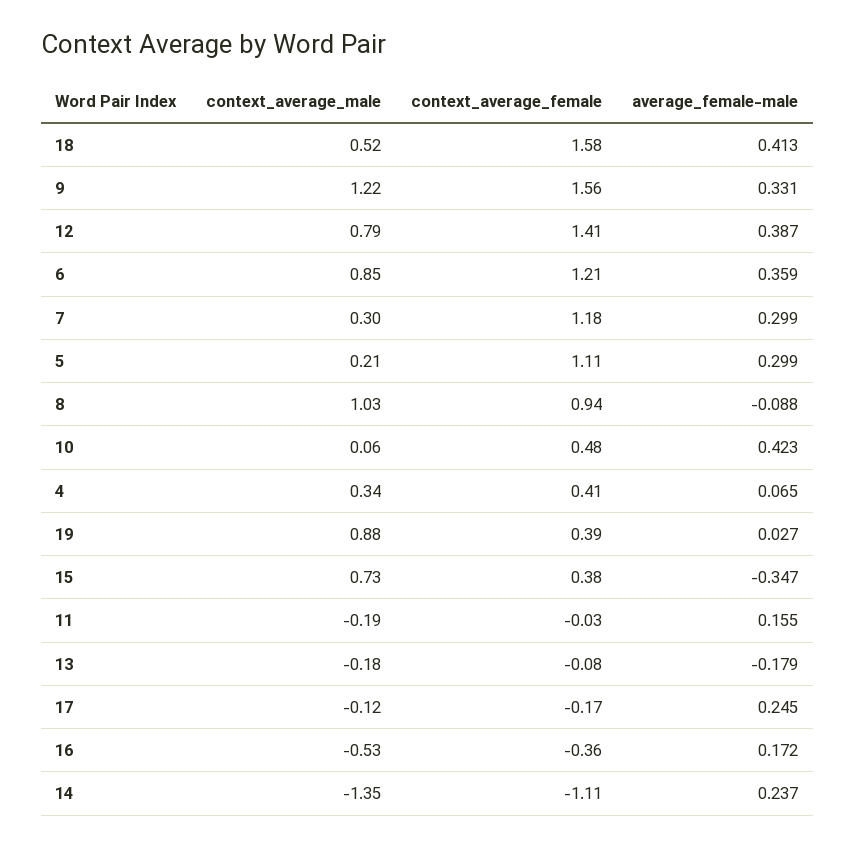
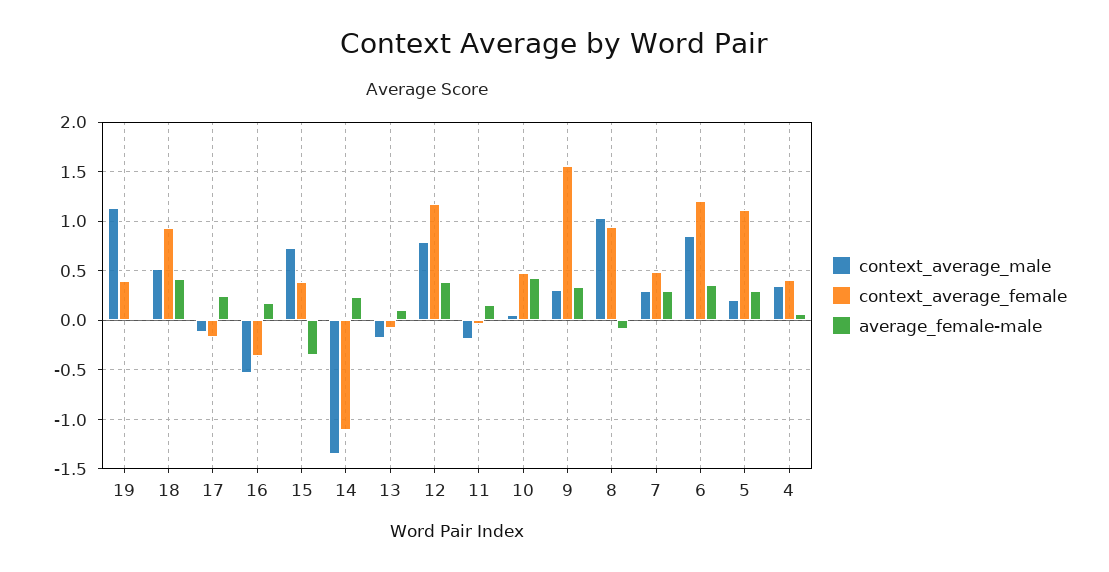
context_average_female, 18: 1.58 -> 0.9
context_average_male, 9: 1.22 -> 0.3
context_average_female, 12: 1.41 -> 1.2
context_average_female, 7: 1.18 -> 0.5
context_average_male, 19: 0.88 -> 1.1
average_female-male, 13: -0.179 -> 0.1

